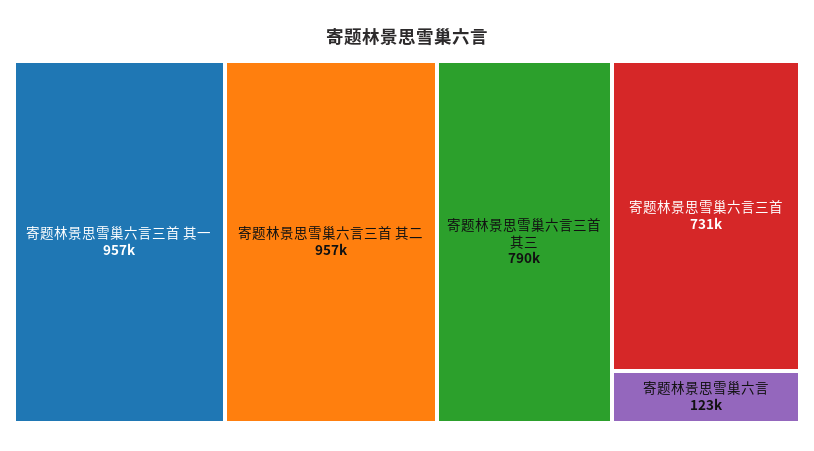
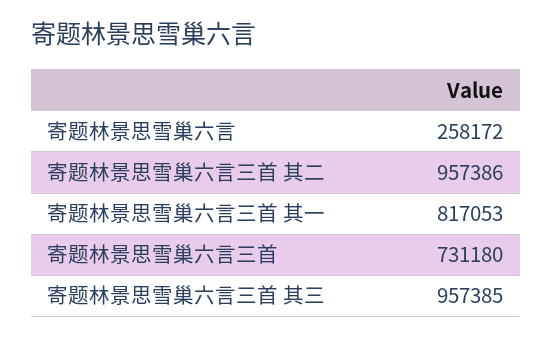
寄题林景思雪巢六言三首 其一: 957000 -> 817053
寄题林景思雪巢六言三首 其三: 790000 -> 957385
寄题林景思雪巢六言: 123000 -> 258172

